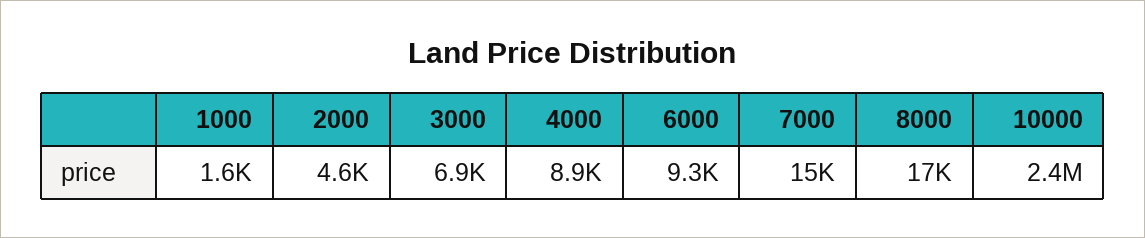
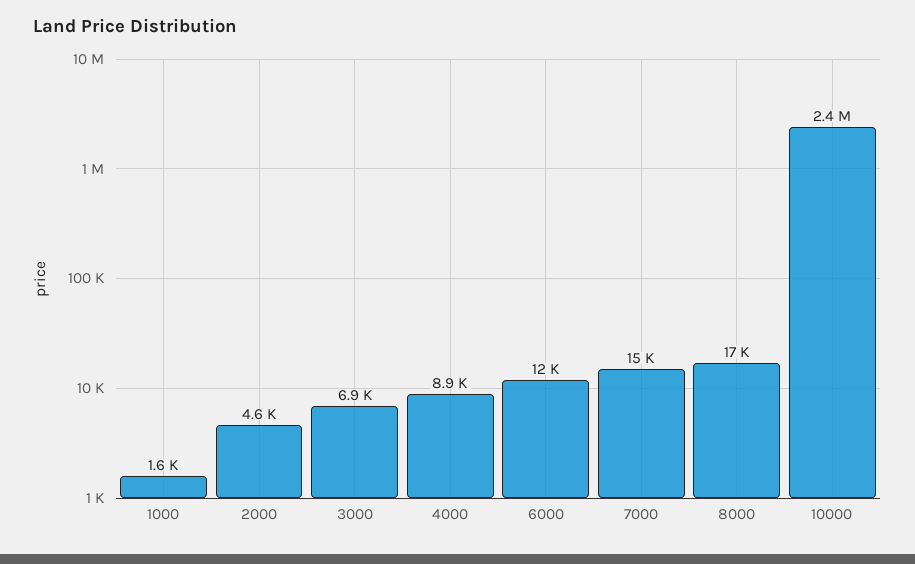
6000: 9300 -> 12000

